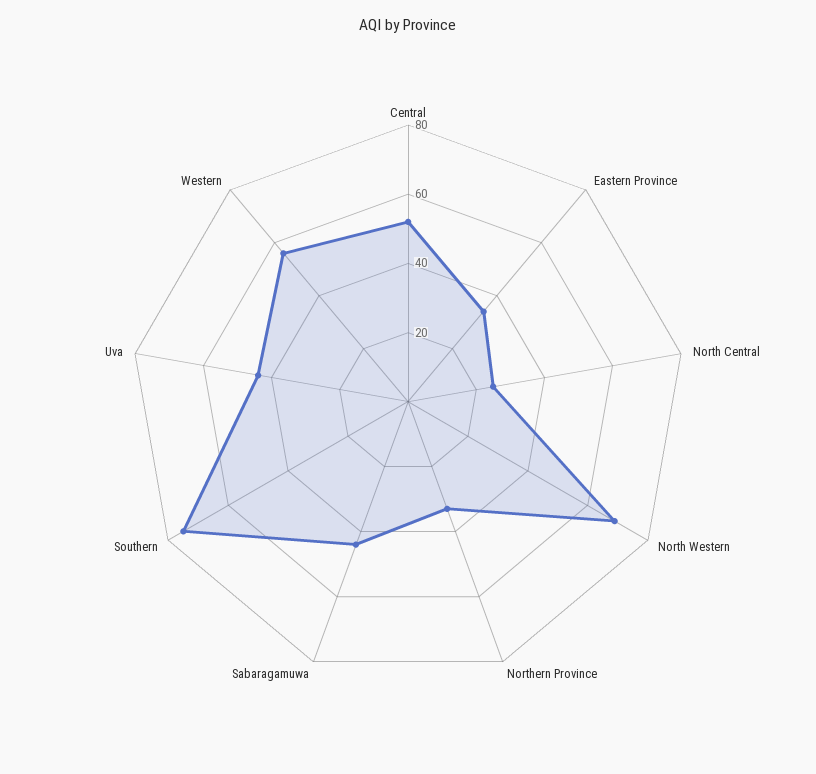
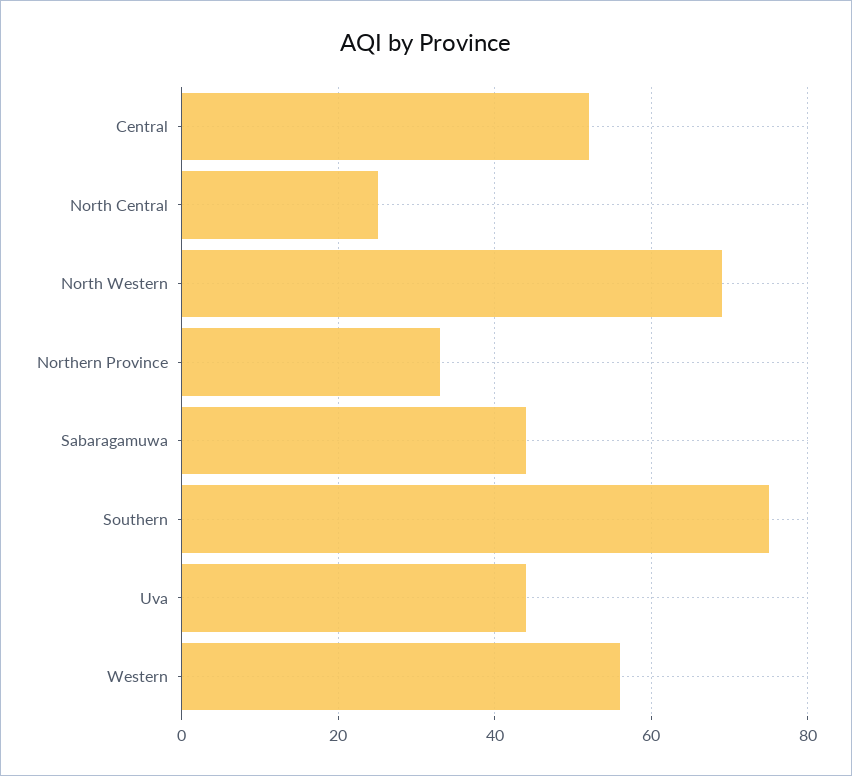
Eastern Province: 35 -> none

